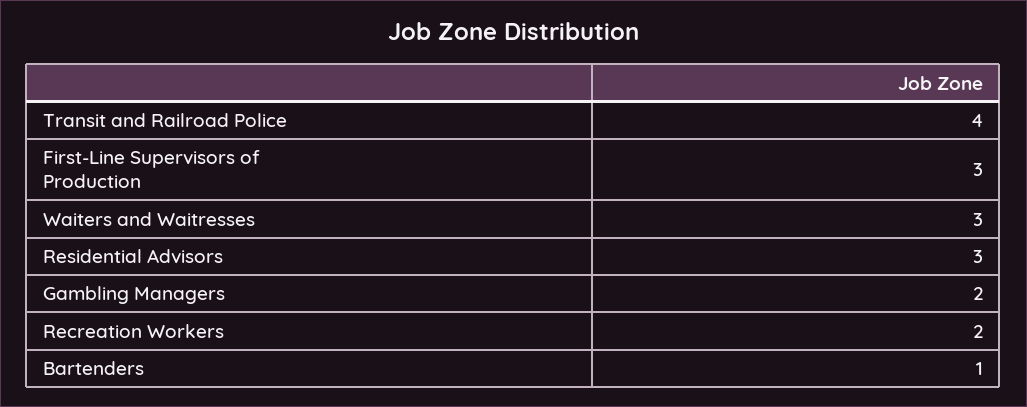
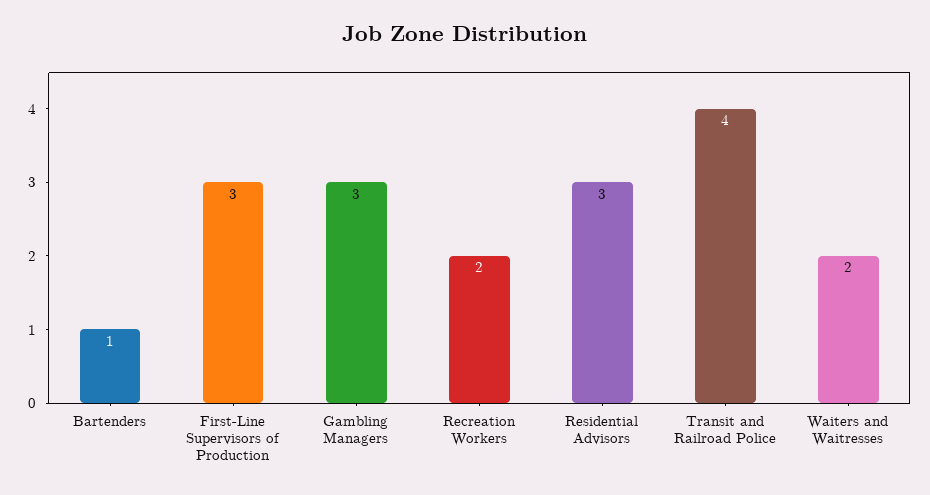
Waiters and Waitresses: 3 -> 2
Gambling Managers: 2 -> 3

